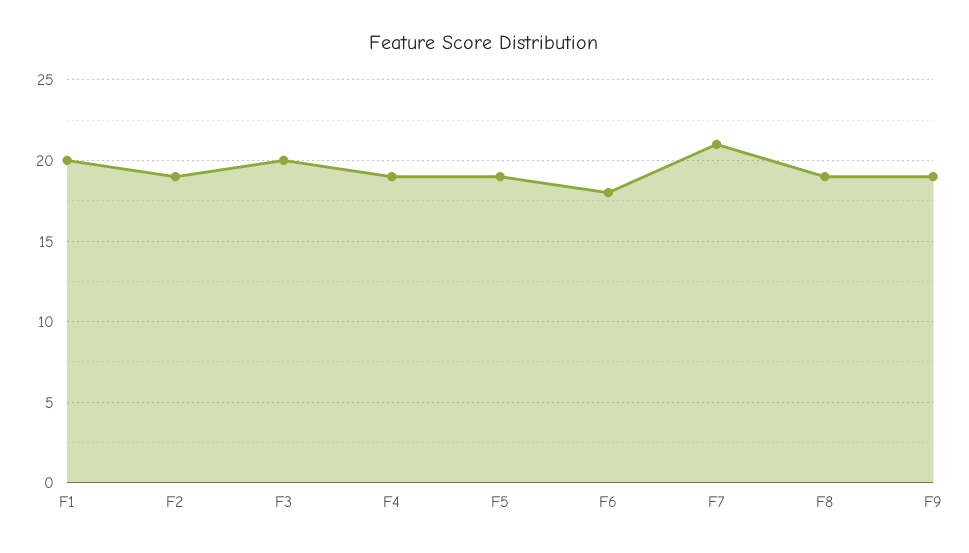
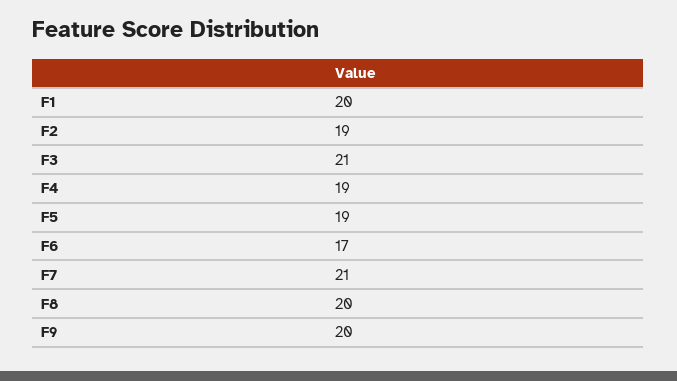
F3: 20 -> 21
F6: 18 -> 17
F8: 19 -> 20
F9: 19 -> 20

